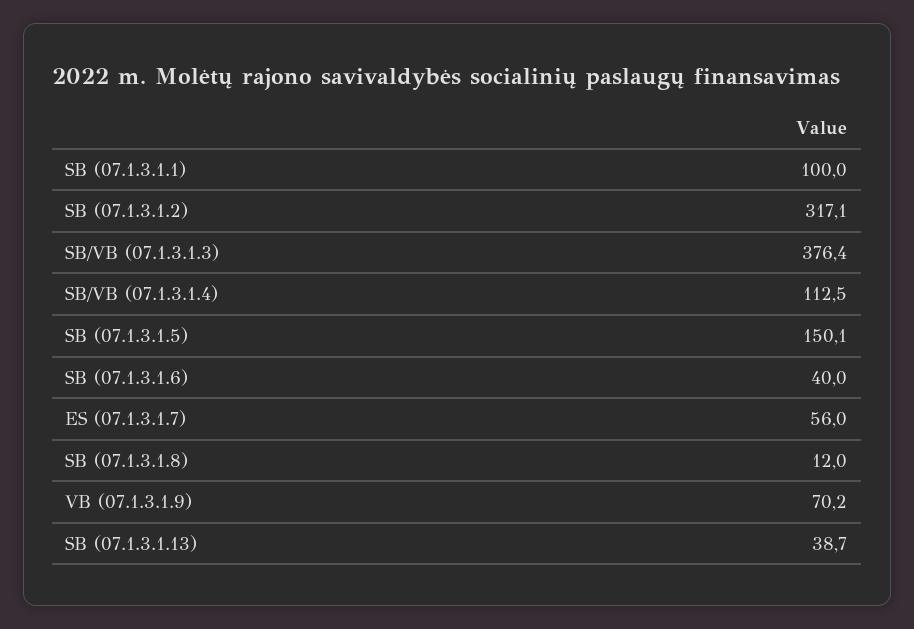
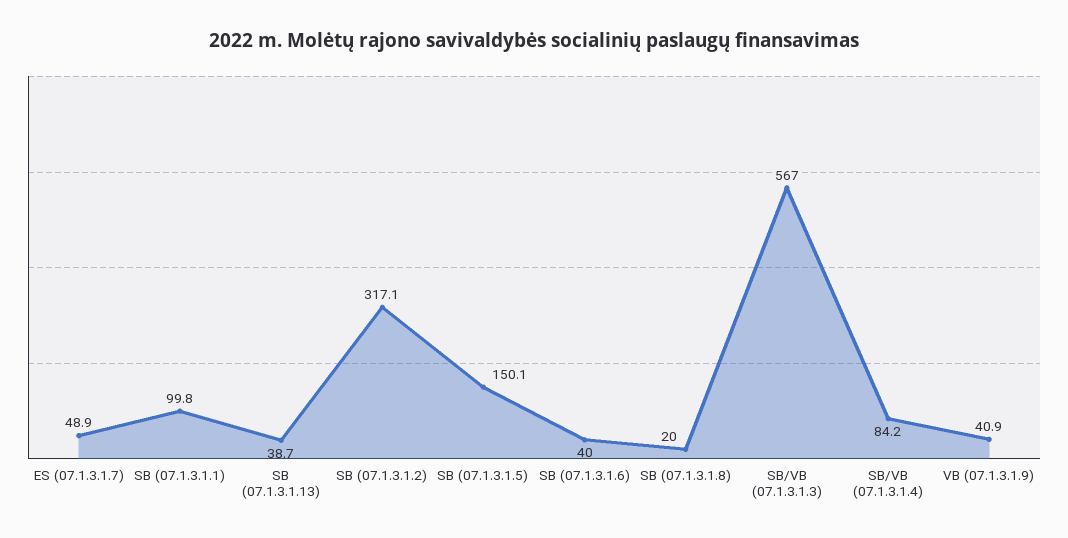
SB (07.1.3.1.1): 100 -> 99.8
SB/VB (07.1.3.1.3): 376.4 -> 567
SB/VB (07.1.3.1.4): 112.5 -> 84.2
ES (07.1.3.1.7): 56 -> 48.9
SB (07.1.3.1.8): 12 -> 20
VB (07.1.3.1.9): 70.2 -> 40.9

